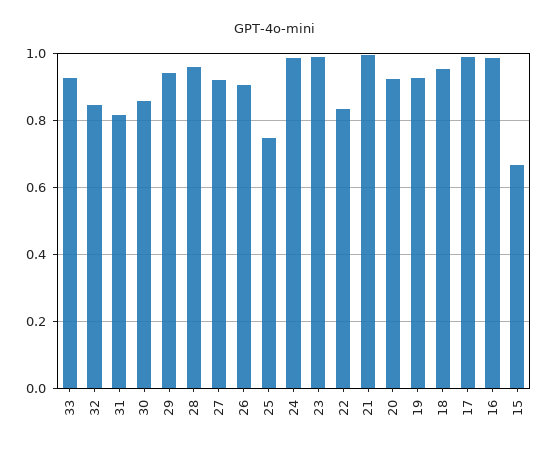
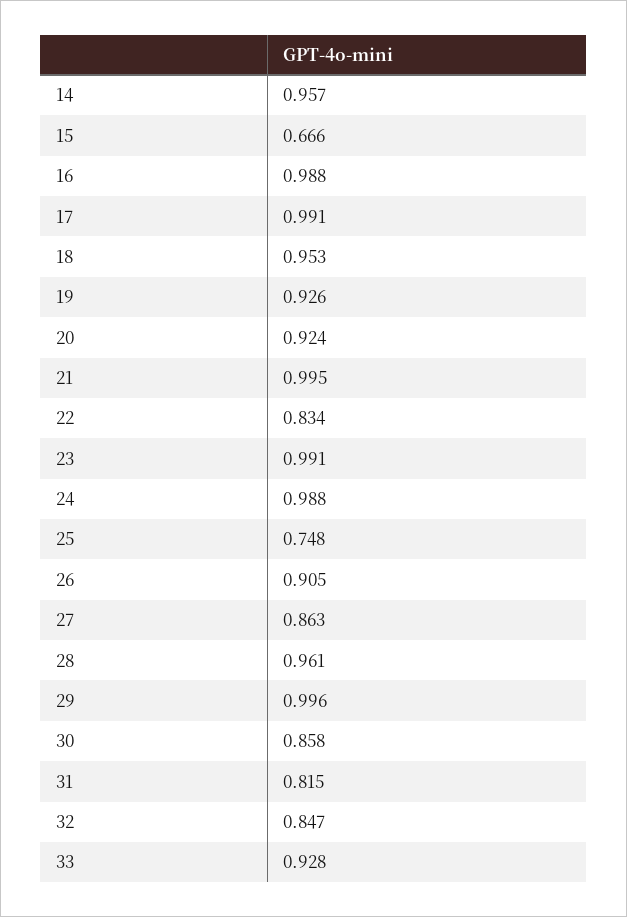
29: 0.94 -> 0.996
27: 0.92 -> 0.863
14: none -> 0.957

